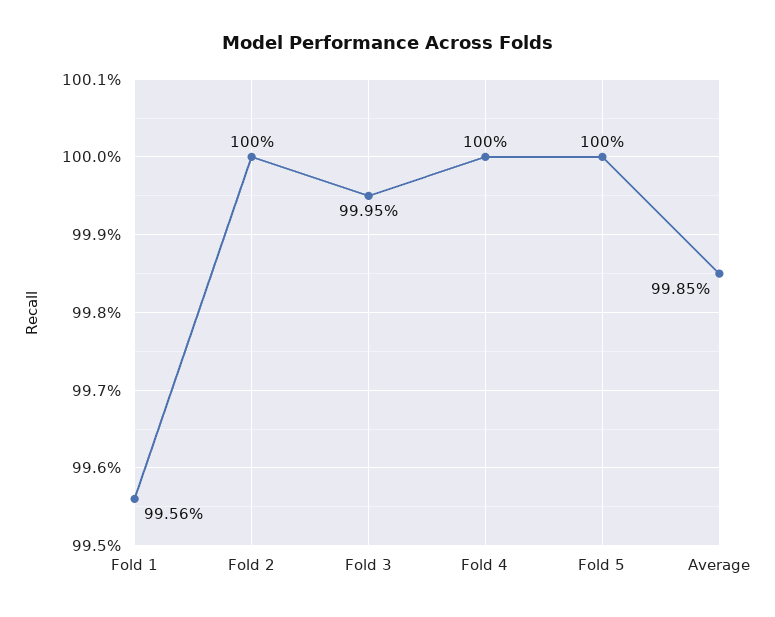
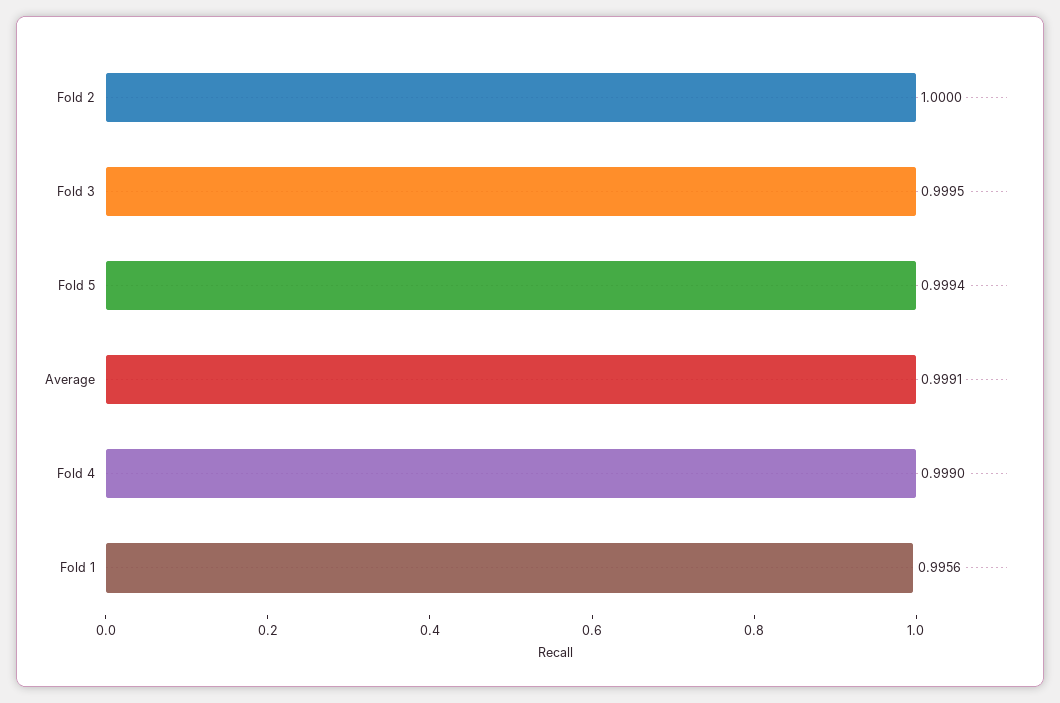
Fold 4: 1 -> 0.999
Fold 5: 1 -> 0.9994
Average: 0.9985 -> 0.9991

